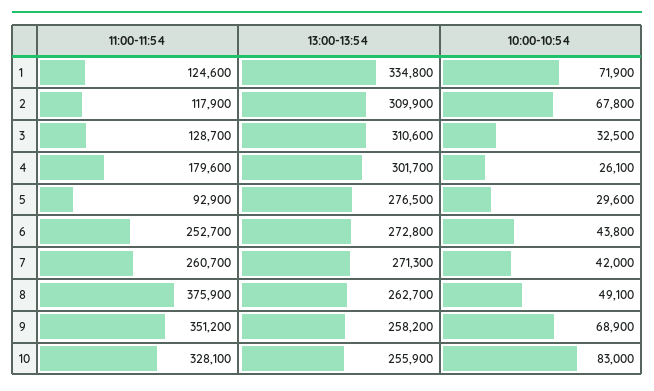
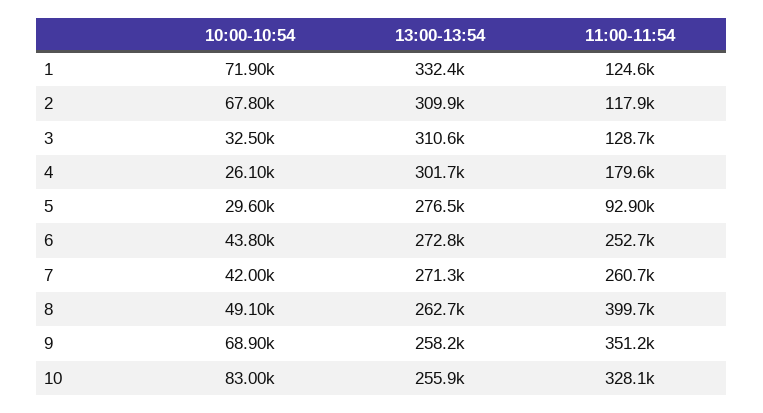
13:00-13:54, 1: 334800 -> 332400
11:00-11:54, 8: 375900 -> 399700

